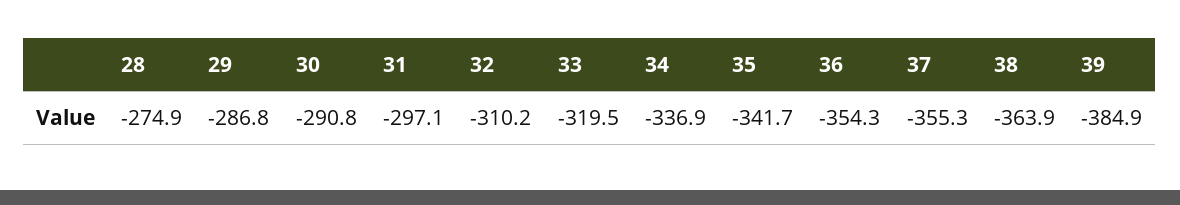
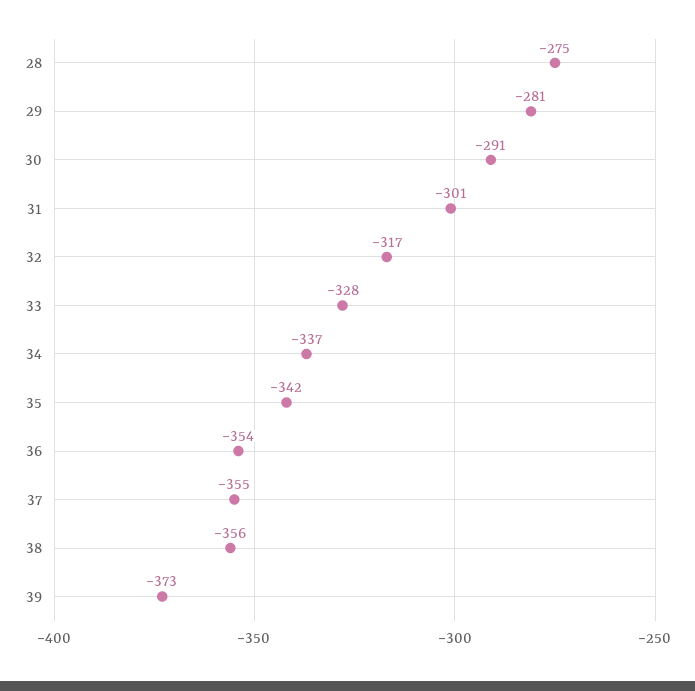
29: -286.8 -> -281
31: -297.1 -> -301
32: -310.2 -> -317
33: -319.5 -> -328
38: -363.9 -> -356
39: -384.9 -> -373

